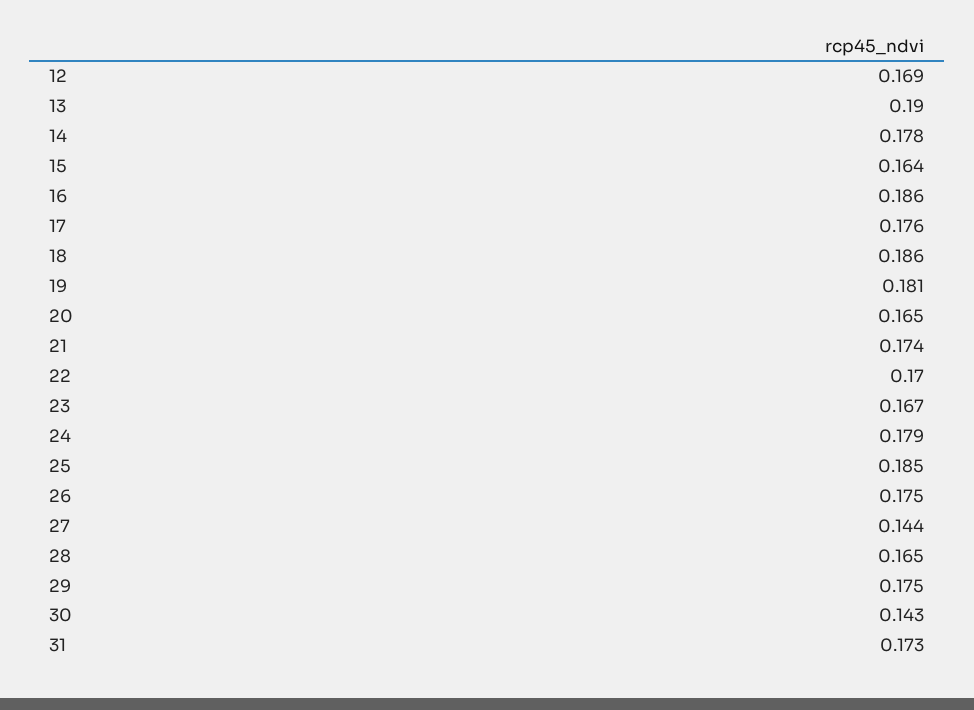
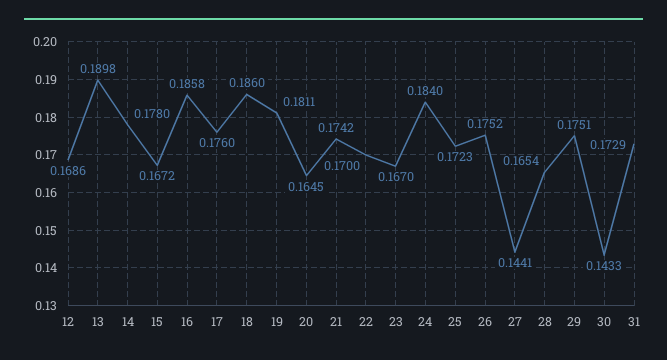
15: 0.164 -> 0.1672
24: 0.179 -> 0.184
25: 0.185 -> 0.1723

